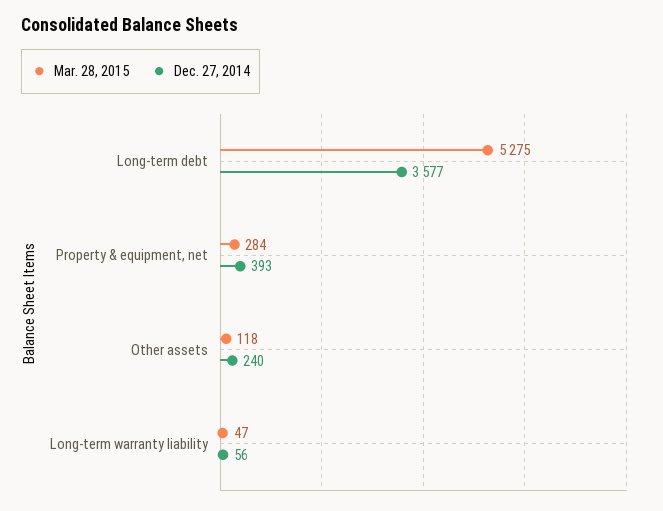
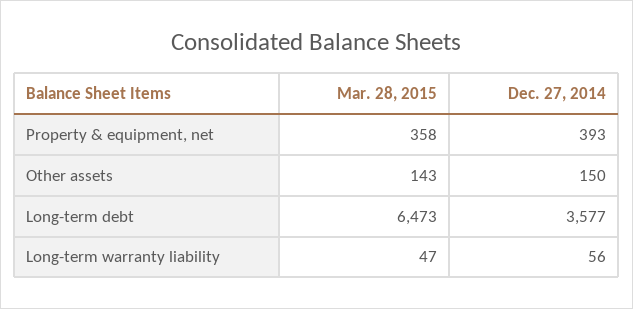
Mar. 28, 2015, Long-term debt: 5275 -> 6473
Mar. 28, 2015, Property & equipment, net: 284 -> 358
Mar. 28, 2015, Other assets: 118 -> 143
Dec. 27, 2014, Other assets: 240 -> 150

